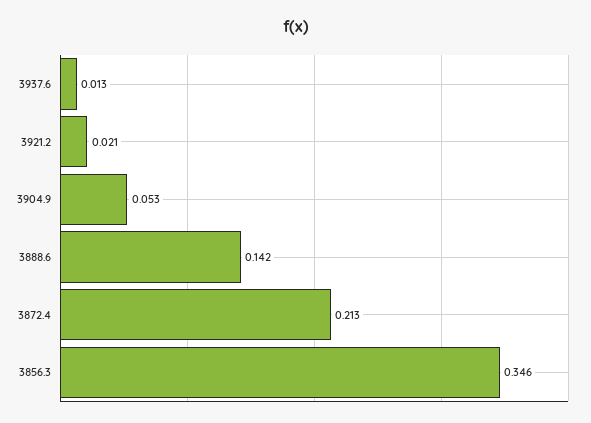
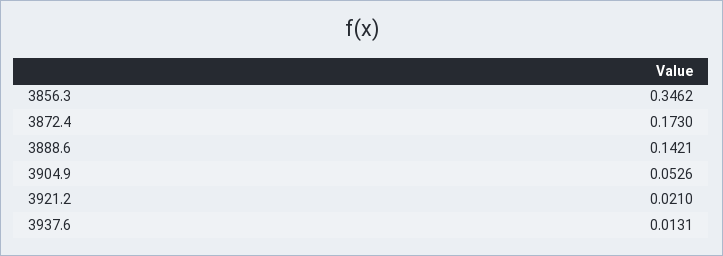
3872.4: 0.213 -> 0.173

